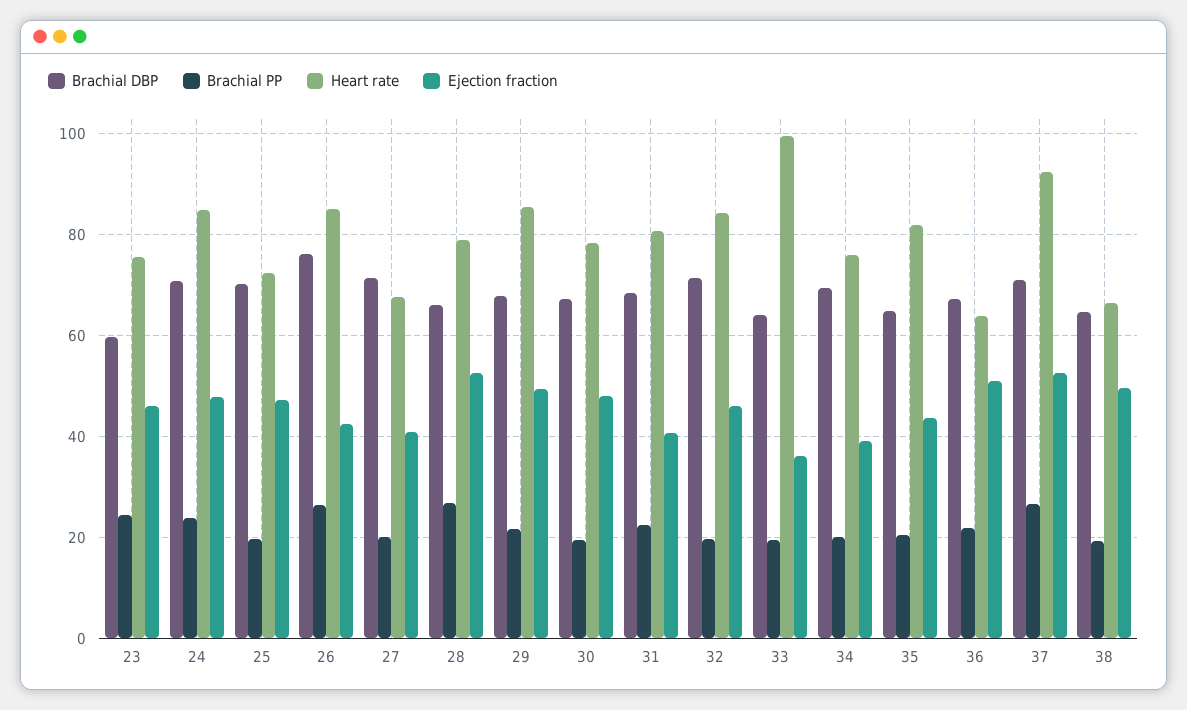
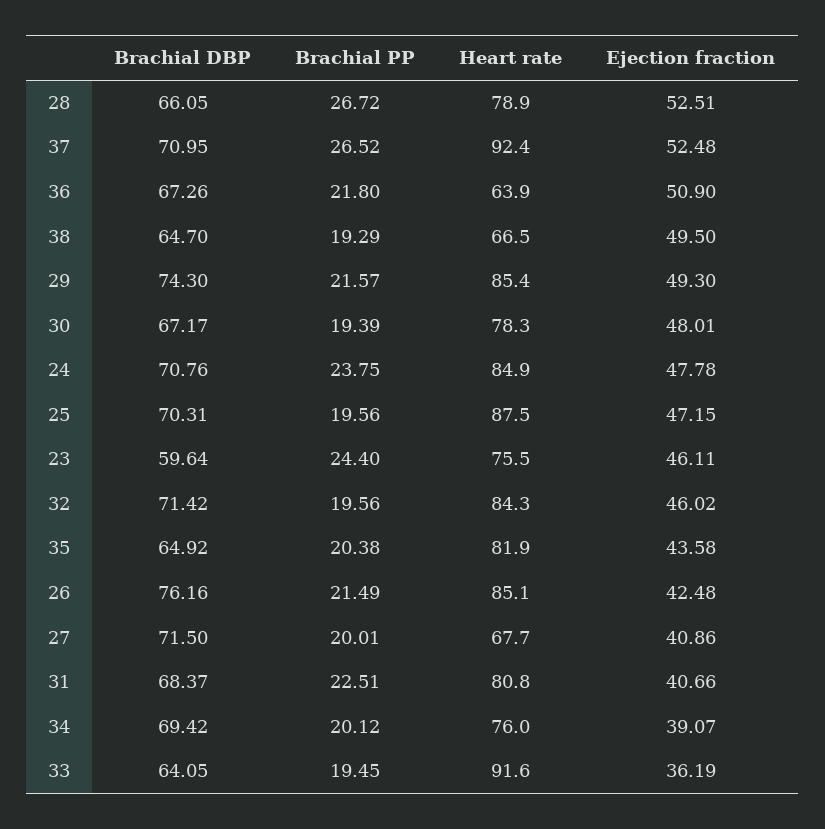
Heart rate, 25: 72 -> 87.5
Brachial PP, 26: 26 -> 21.49
Brachial DBP, 29: 68 -> 74.3
Heart rate, 33: 100 -> 91.6

